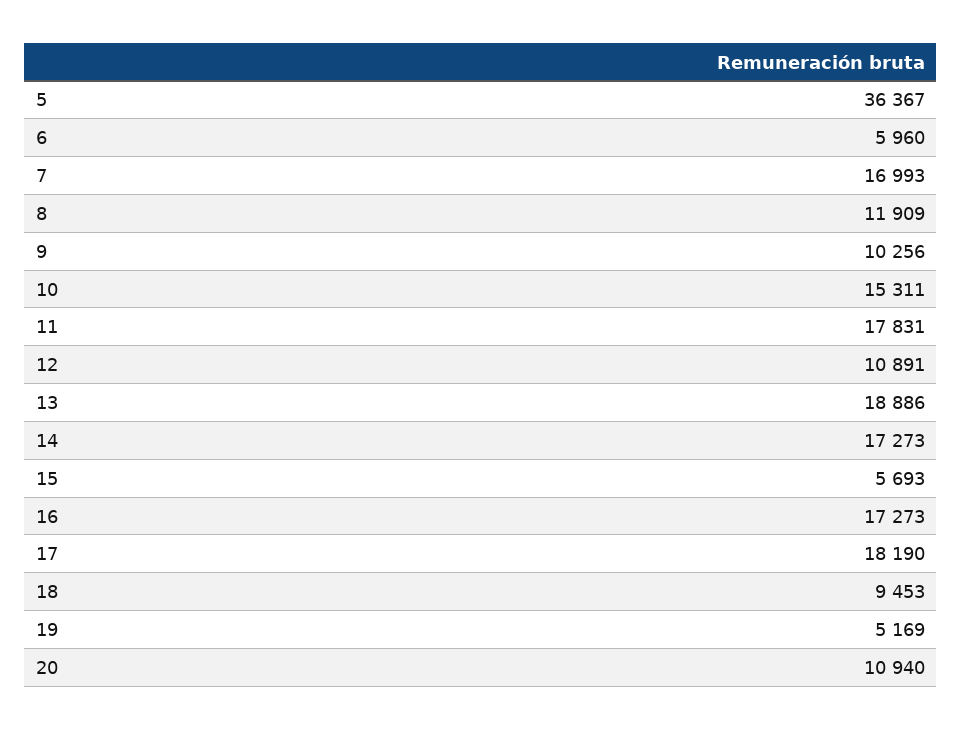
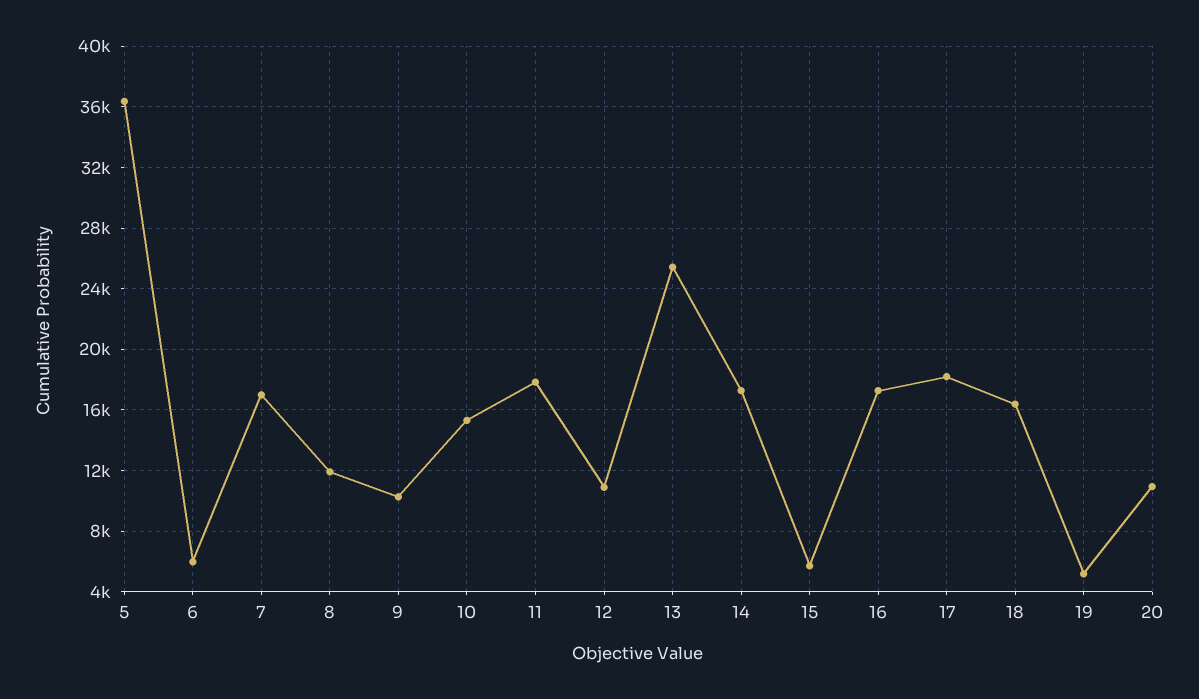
13: 18886 -> 25500
18: 9453 -> 16500

